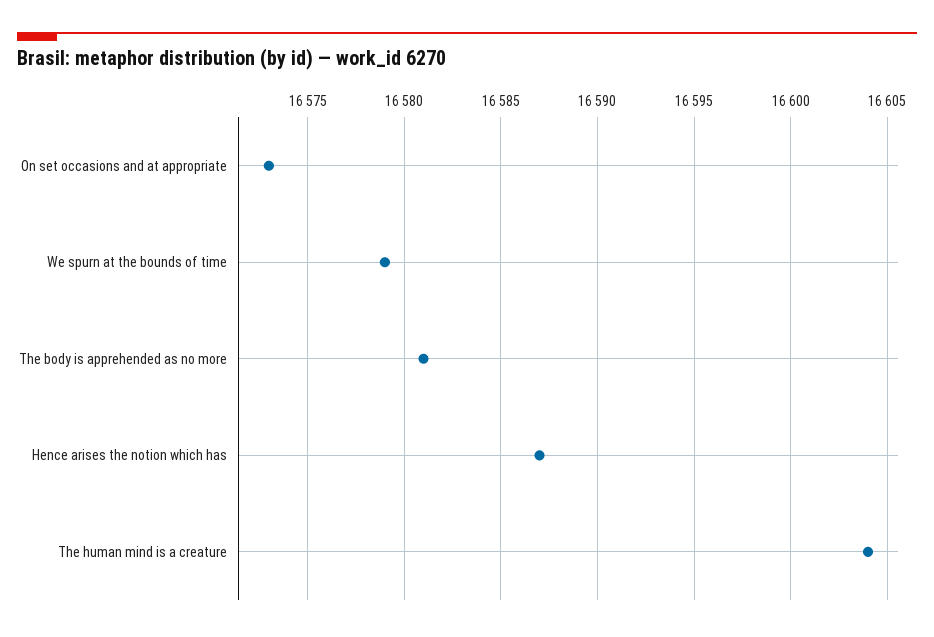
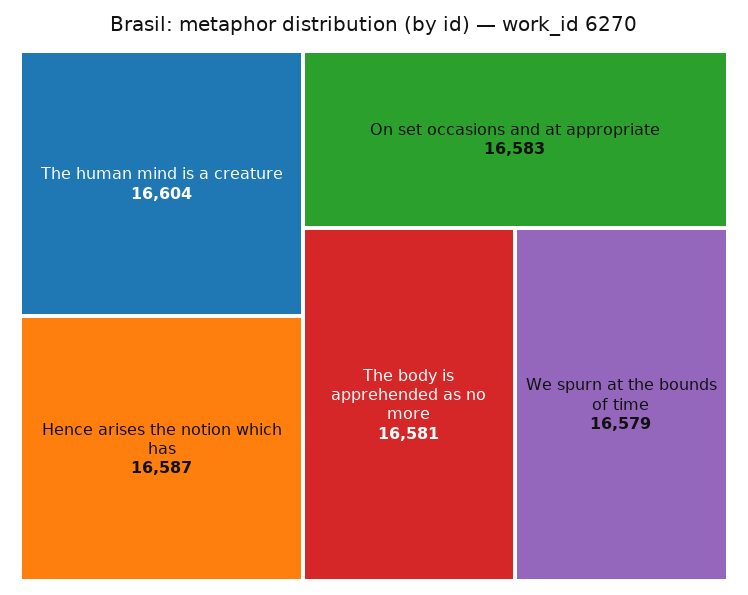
On set occasions and at appropriate: 16573 -> 16583

